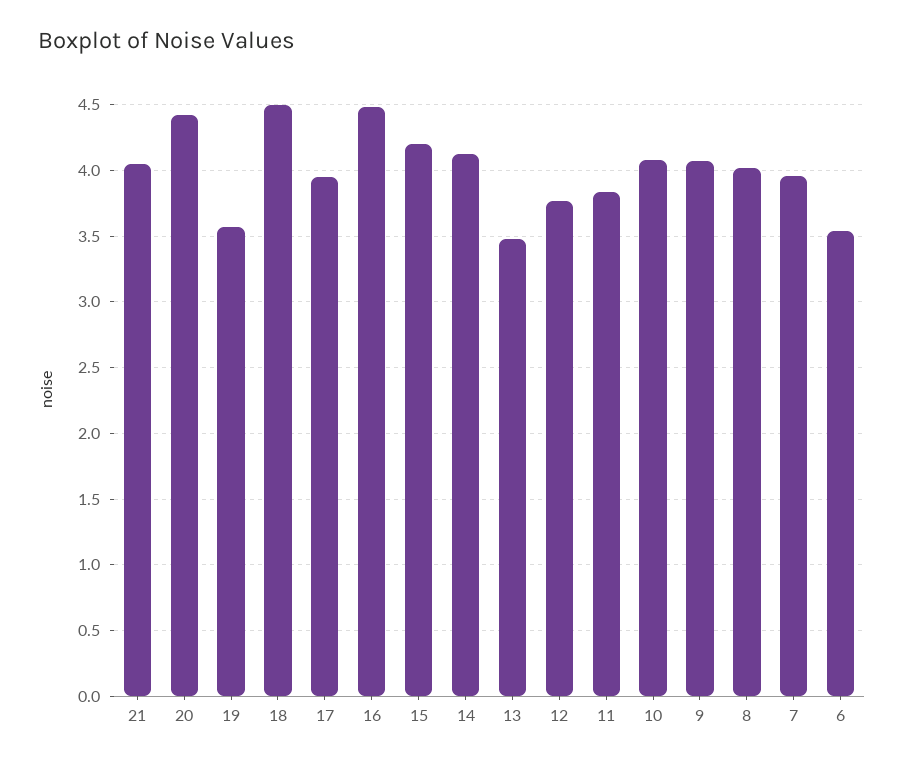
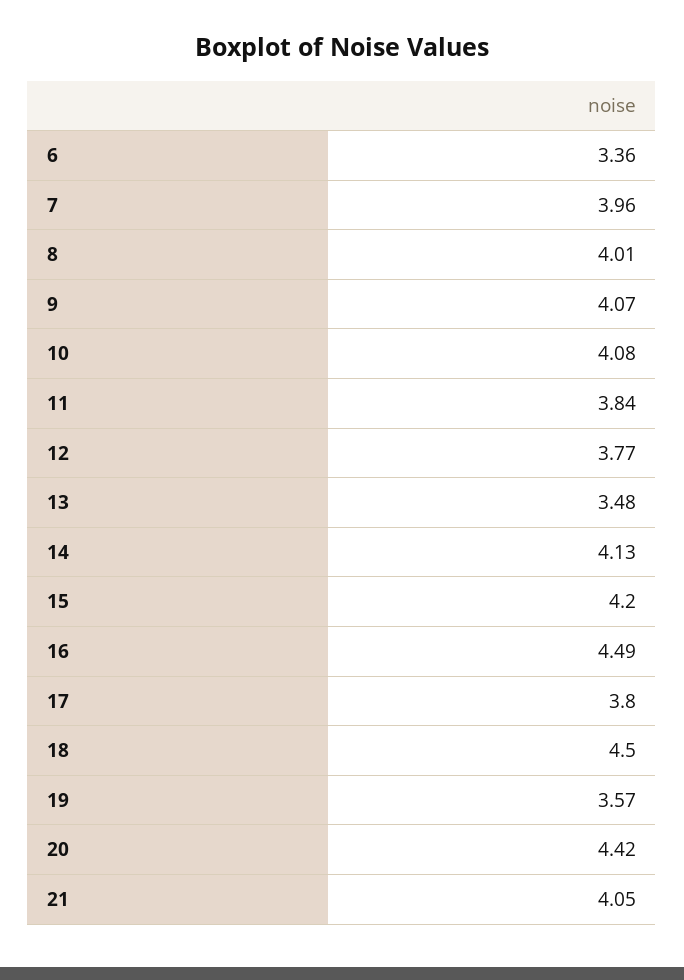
17: 3.95 -> 3.8
6: 3.55 -> 3.36

